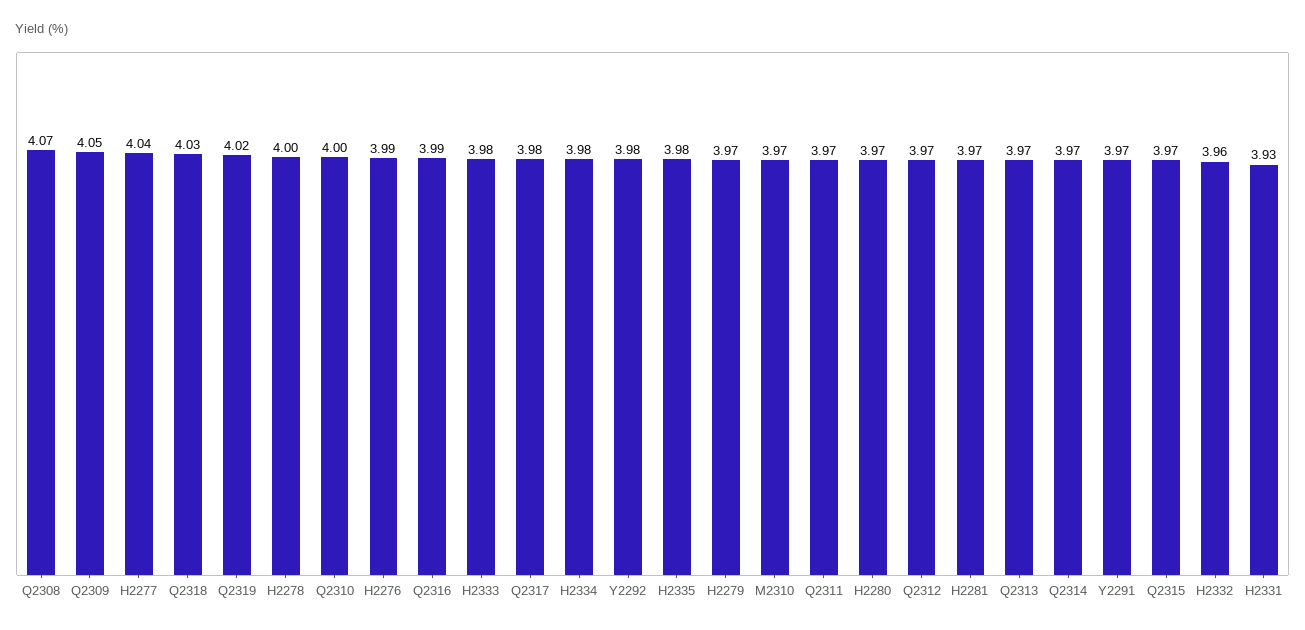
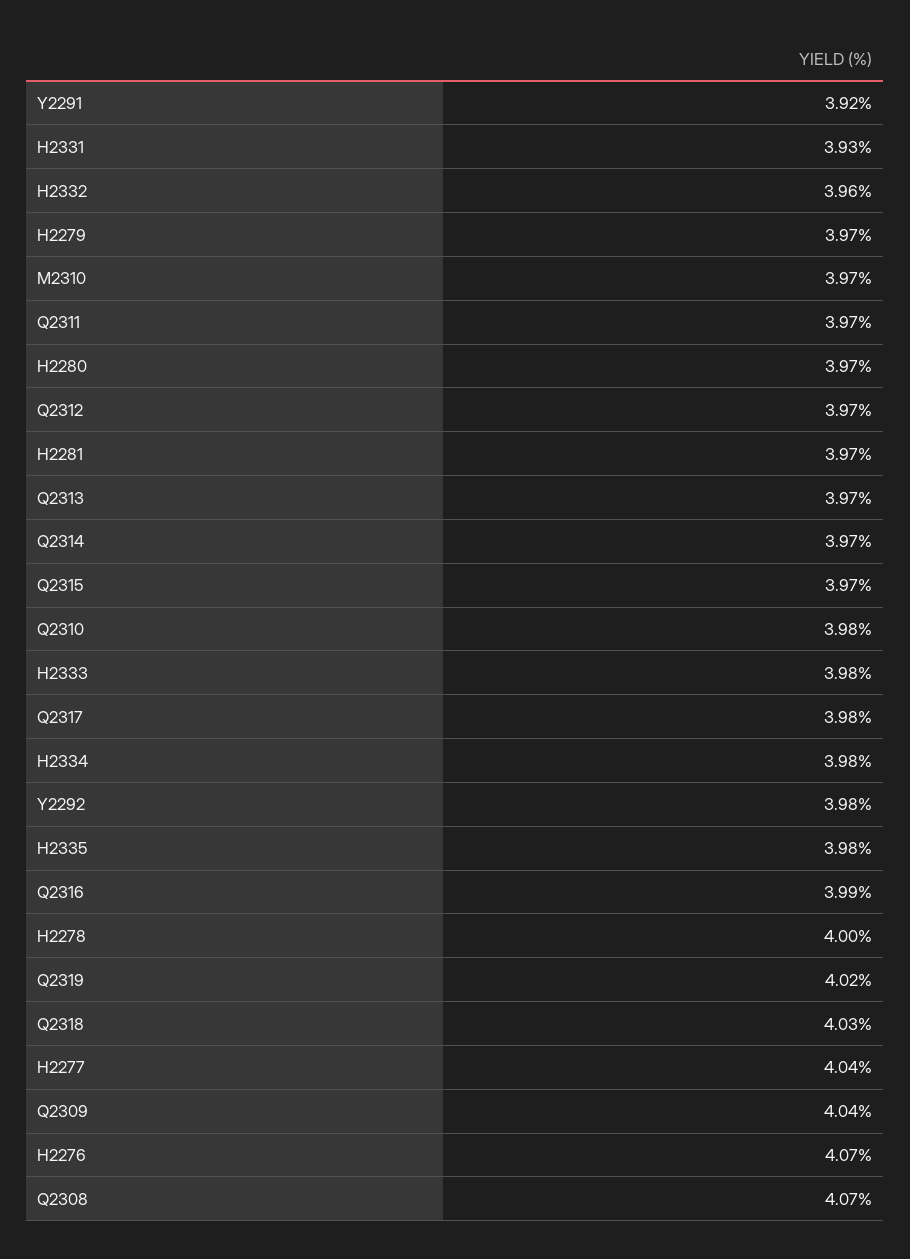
Q2309: 4.05 -> 4.04
Q2310: 4 -> 3.98
H2276: 3.99 -> 4.07
Y2291: 3.97 -> 3.92

